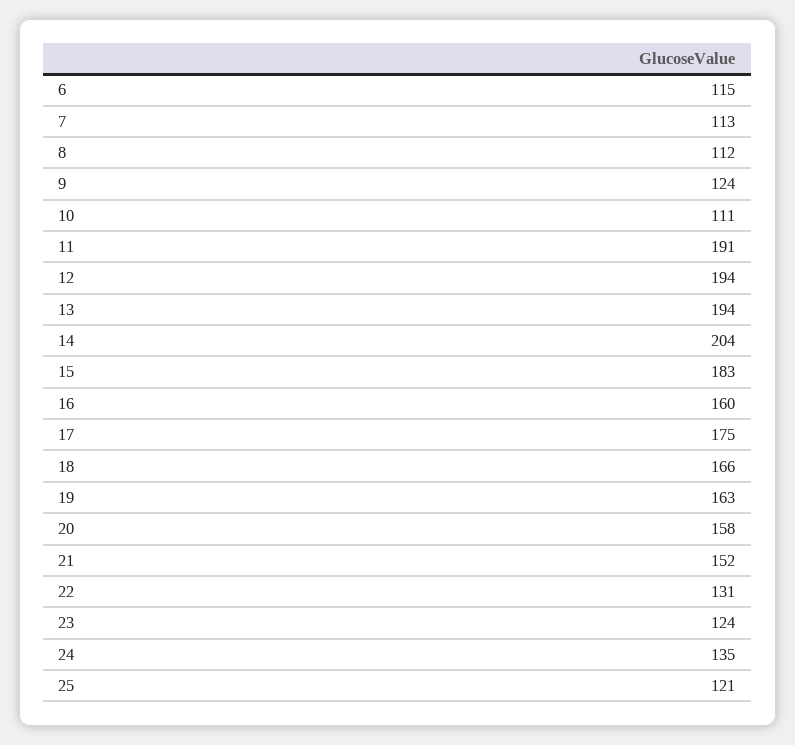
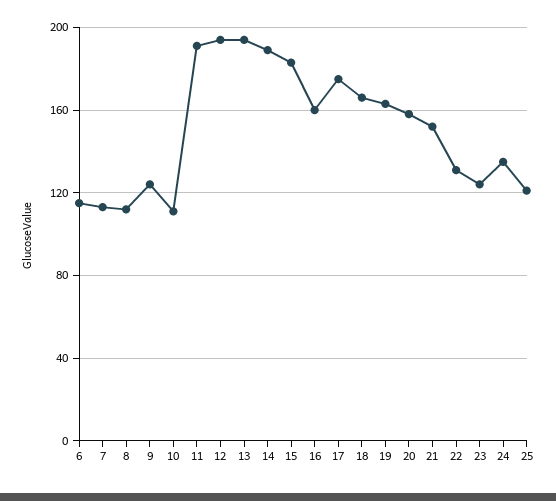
14: 204 -> 190

